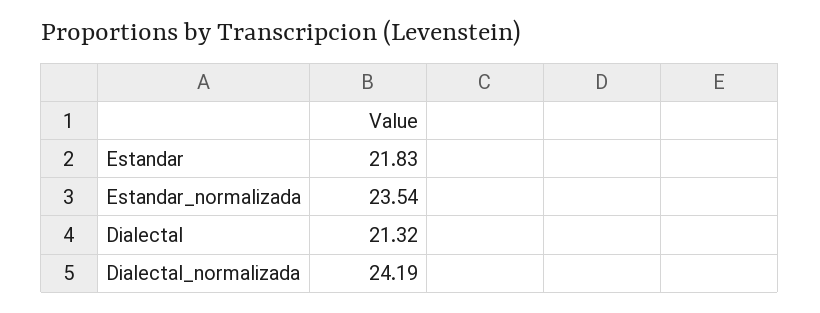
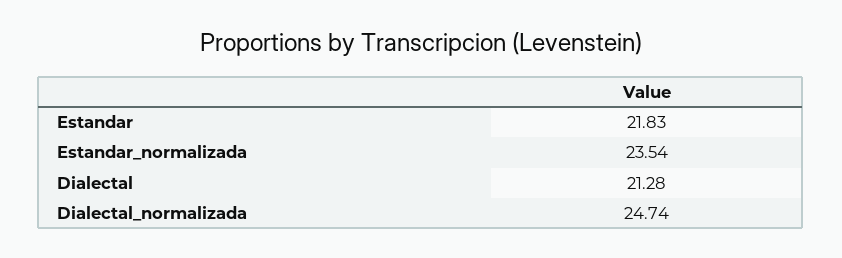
Dialectal: 21.32 -> 21.28
Dialectal_normalizada: 24.19 -> 24.74

